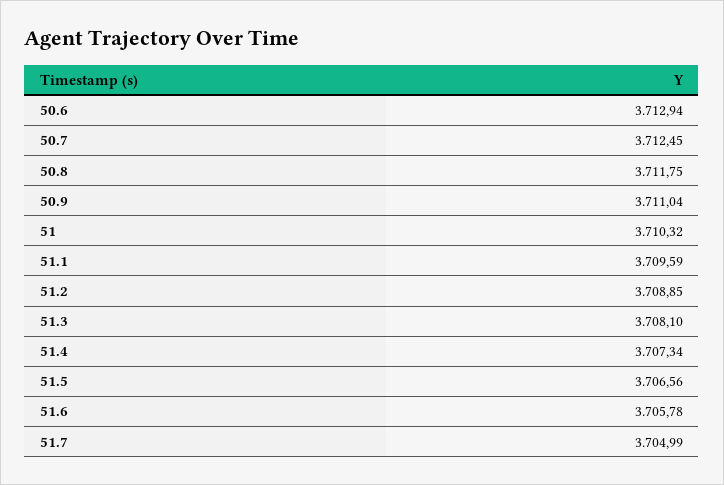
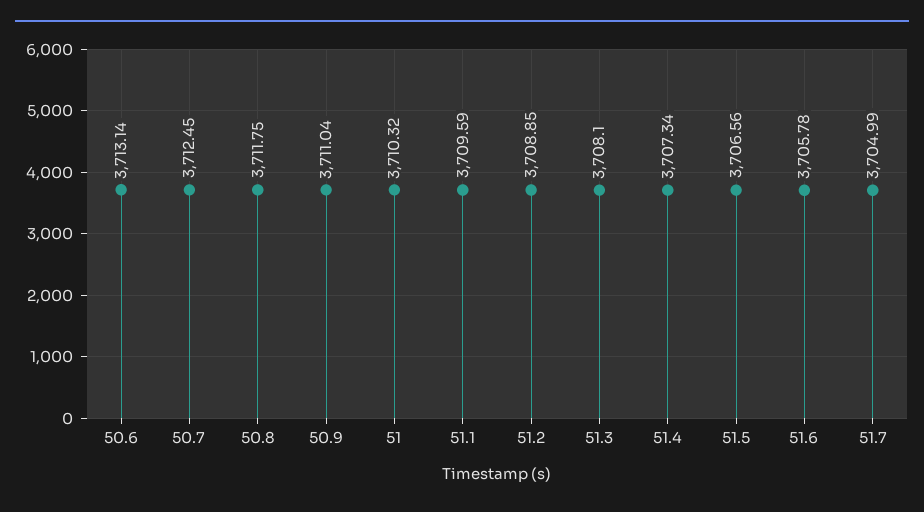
50.6: 3712.94 -> 3713.14

